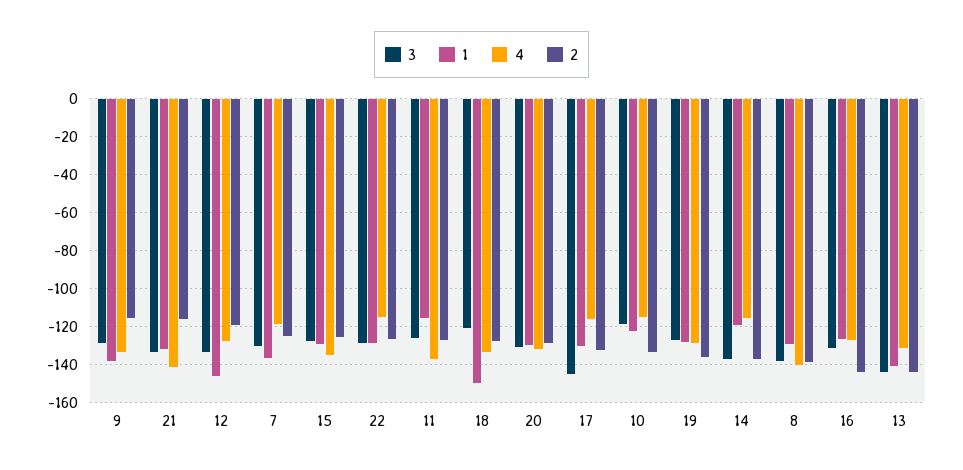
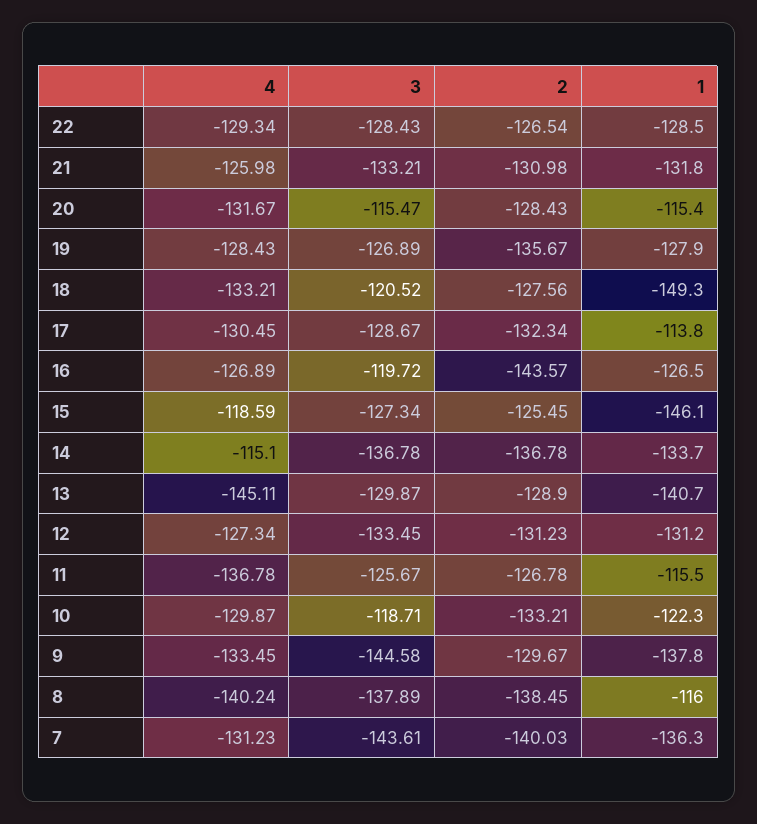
3, 9: -130 -> -144.58
2, 9: -115 -> -129.67
4, 21: -140 -> -125.98
2, 21: -115 -> -130.98
1, 12: -145 -> -131.2
2, 12: -120 -> -131.23
3, 7: -130 -> -143.61
4, 7: -120 -> -131.23
2, 7: -125 -> -140.03
1, 15: -130 -> -146.1
4, 15: -135 -> -118.59
4, 22: -115 -> -129.34
3, 20: -130 -> -115.47
1, 20: -130 -> -115.4
3, 17: -145 -> -128.67
1, 17: -130 -> -113.8
4, 17: -115 -> -130.45
4, 10: -115 -> -129.87
1, 14: -120 -> -133.7
1, 8: -130 -> -116
3, 16: -130 -> -119.72
3, 13: -145 -> -129.87
4, 13: -130 -> -145.11
2, 13: -145 -> -128.9

